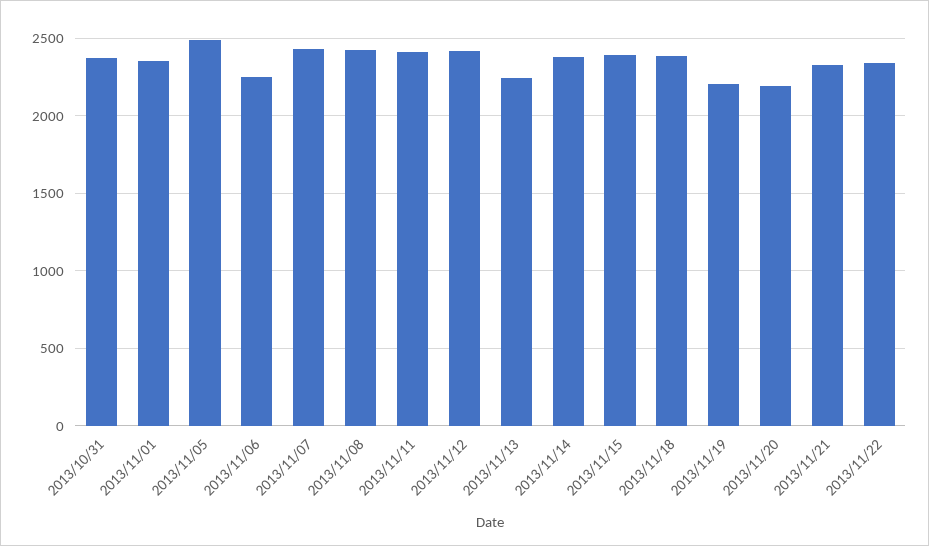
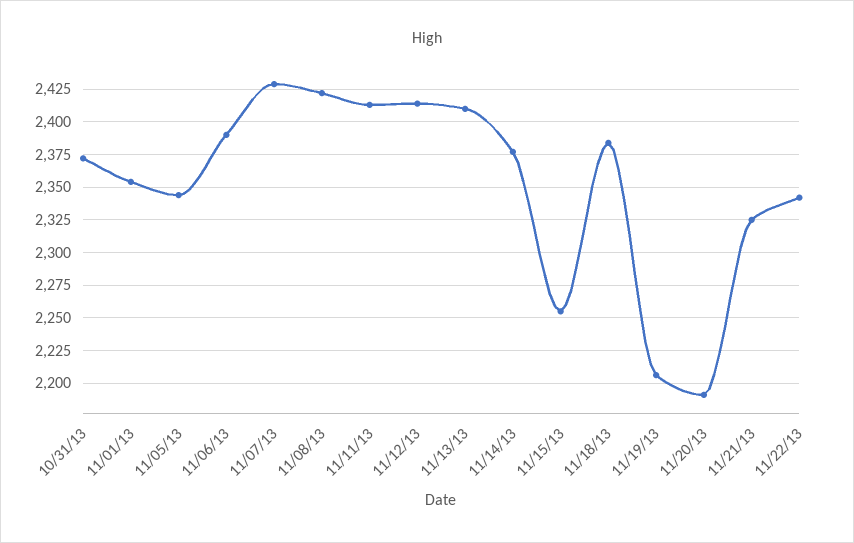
2013/11/05: 2500 -> 2345
2013/11/06: 2250 -> 2390
2013/11/13: 2250 -> 2410
2013/11/15: 2400 -> 2255

